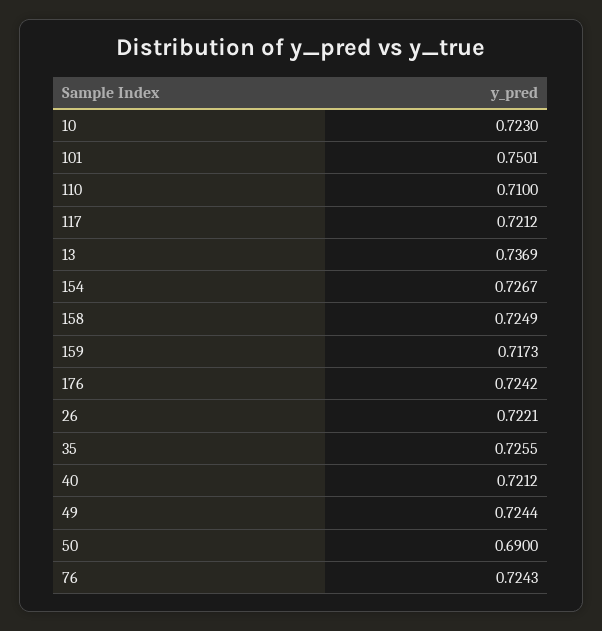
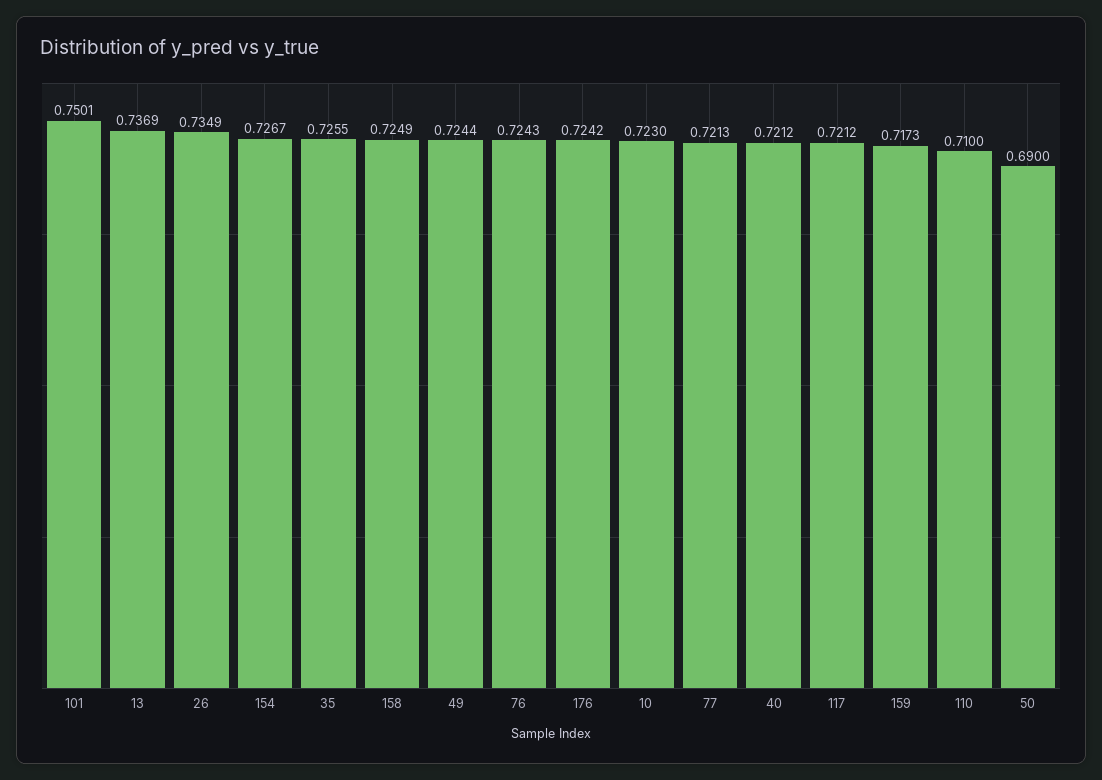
26: 0.7221 -> 0.7349
77: none -> 0.7213

